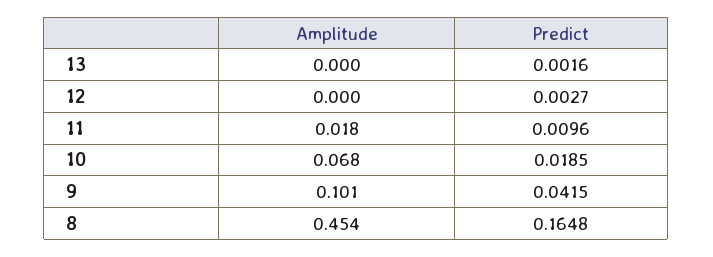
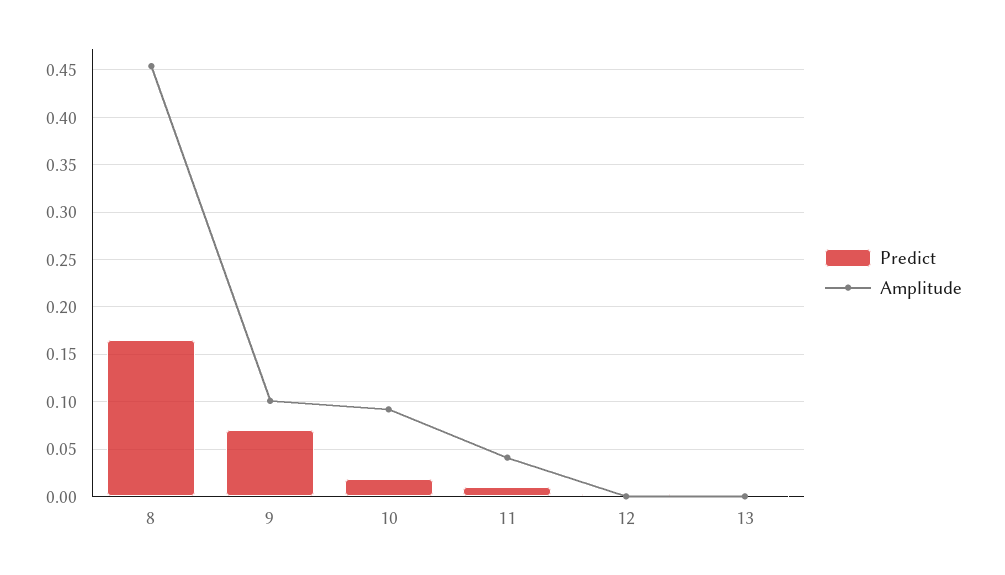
Amplitude, 11: 0.018 -> 0.04
Amplitude, 10: 0.068 -> 0.09
Predict, 9: 0.0415 -> 0.07

